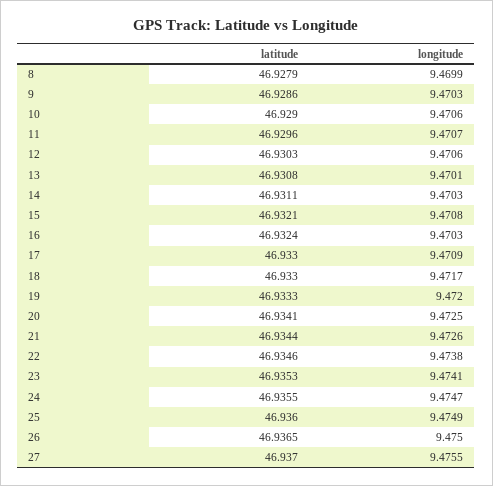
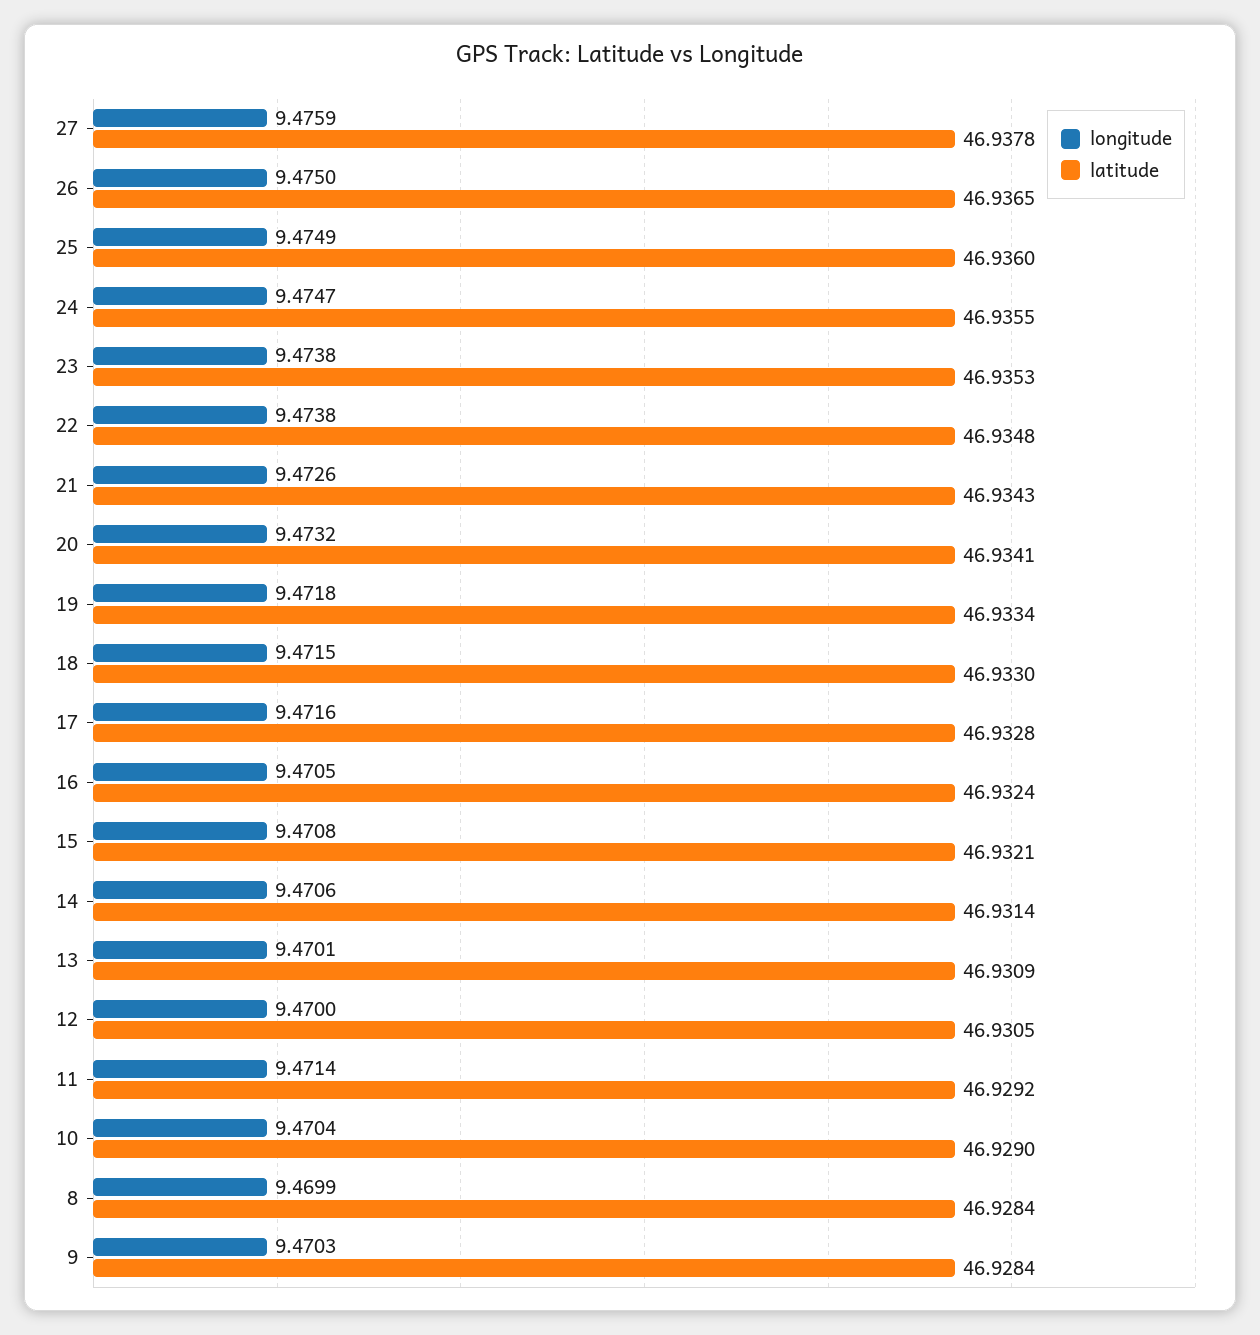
latitude, 8: 46.9279 -> 46.9284
latitude, 9: 46.9286 -> 46.9284
longitude, 10: 9.4706 -> 9.4704
latitude, 11: 46.9296 -> 46.9292
longitude, 11: 9.4707 -> 9.4714
latitude, 12: 46.9303 -> 46.9305
longitude, 12: 9.4706 -> 9.47
latitude, 13: 46.9308 -> 46.9309
latitude, 14: 46.9311 -> 46.9314
longitude, 14: 9.4703 -> 9.4706
longitude, 16: 9.4703 -> 9.4705
latitude, 17: 46.933 -> 46.9328
longitude, 17: 9.4709 -> 9.4716
longitude, 18: 9.4717 -> 9.4715
latitude, 19: 46.9333 -> 46.9334
longitude, 19: 9.472 -> 9.4718
longitude, 20: 9.4725 -> 9.4732
latitude, 21: 46.9344 -> 46.9343
latitude, 22: 46.9346 -> 46.9348
longitude, 23: 9.4741 -> 9.4738
latitude, 27: 46.937 -> 46.9378
longitude, 27: 9.4755 -> 9.4759

